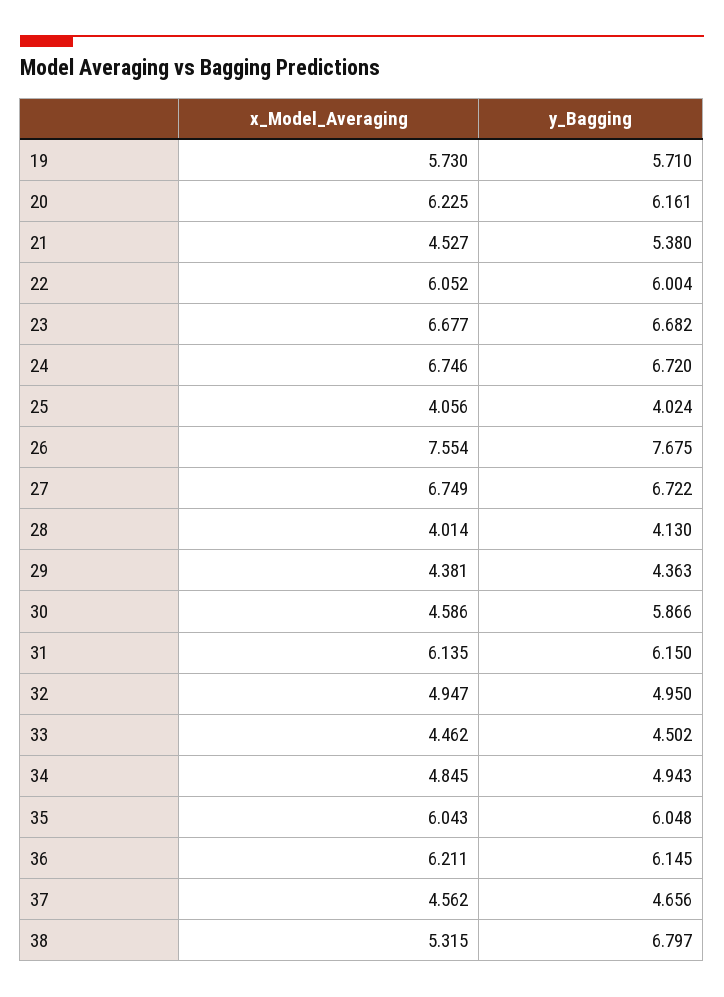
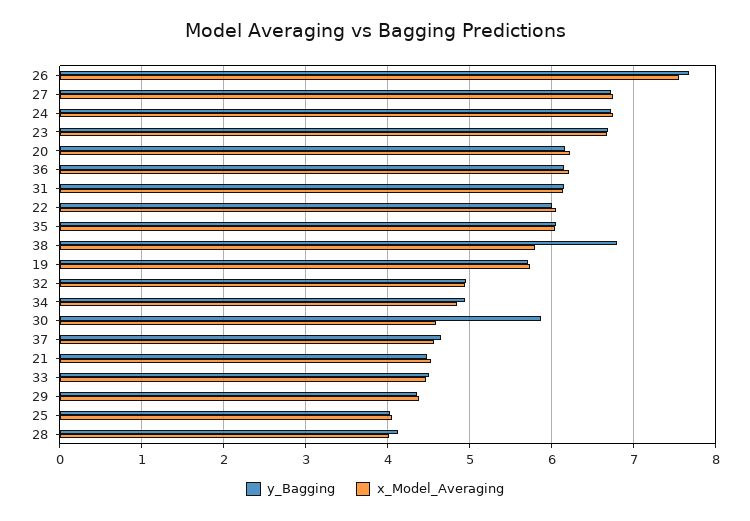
y_Bagging, 21: 5.38 -> 4.5
x_Model_Averaging, 38: 5.315 -> 5.8

